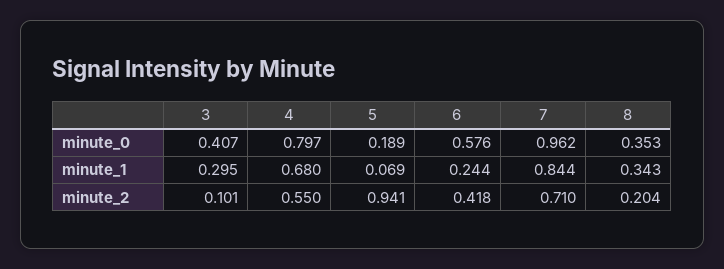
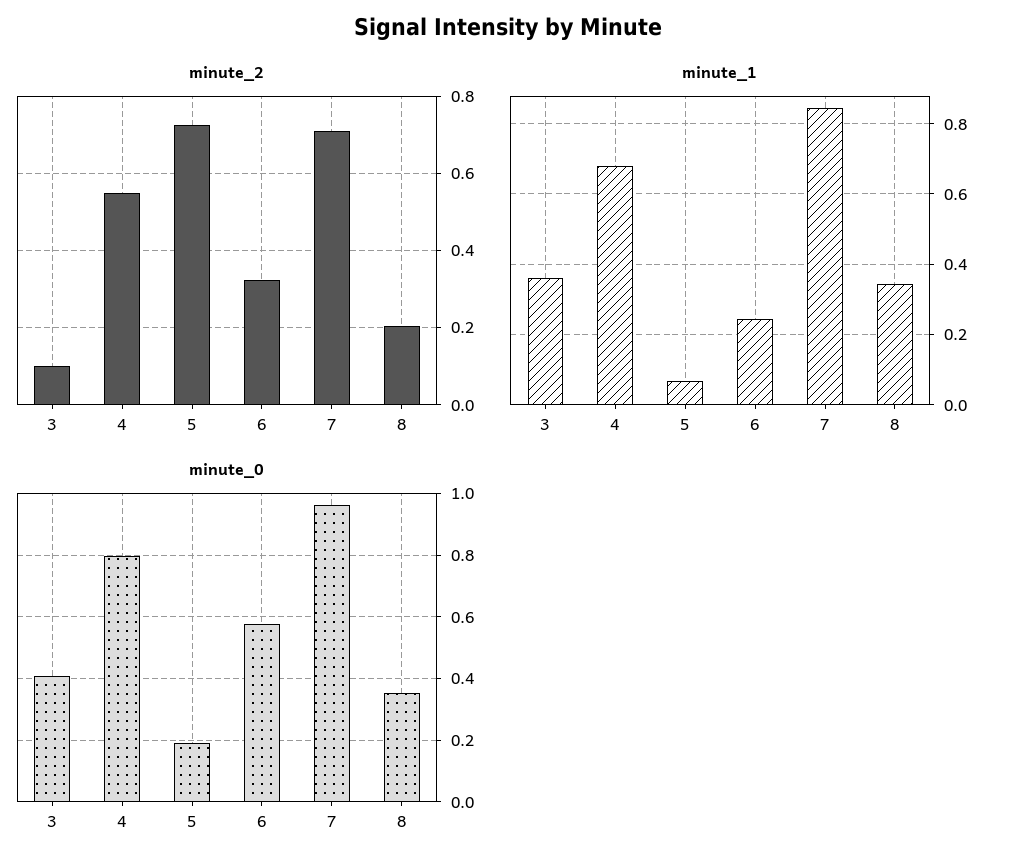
minute_1, 3: 0.295 -> 0.36
minute_2, 5: 0.941 -> 0.72
minute_2, 6: 0.418 -> 0.32

